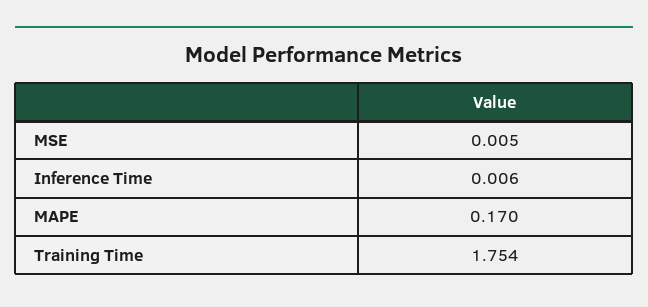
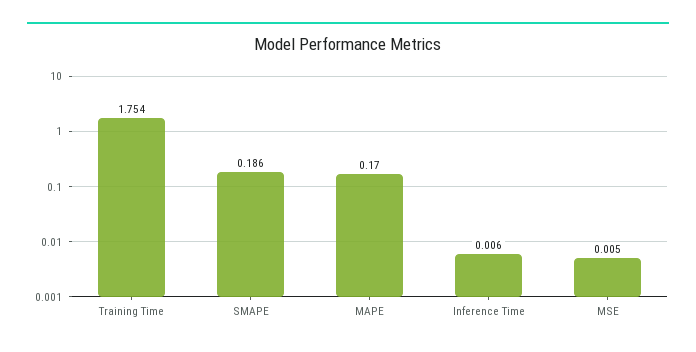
SMAPE: none -> 0.186

